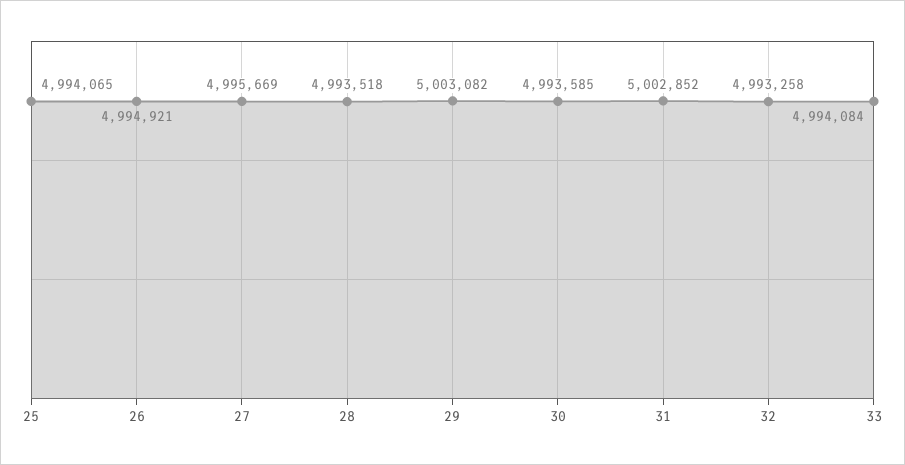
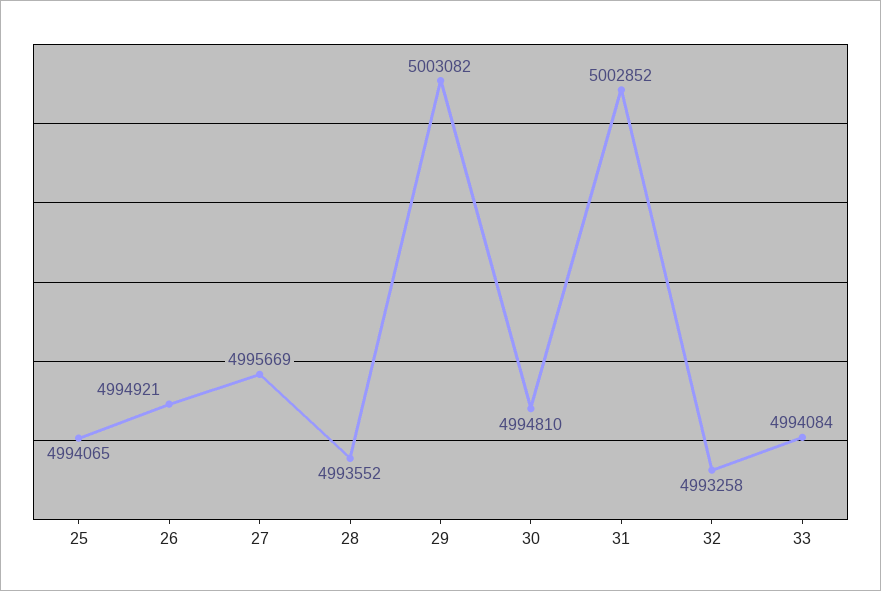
28: 4993518 -> 4993552
30: 4993585 -> 4994810

